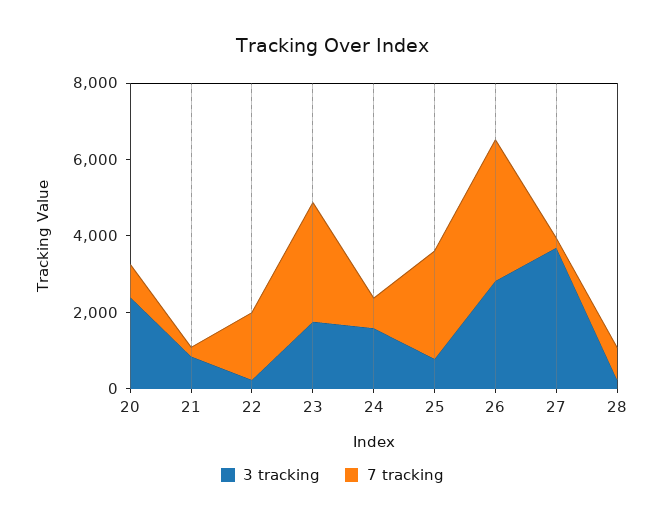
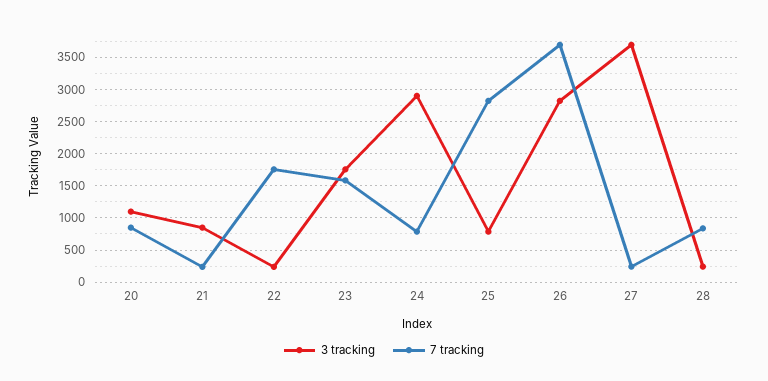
3 tracking, 20: 2500 -> 1100
7 tracking, 23: 3000 -> 1600
3 tracking, 24: 1500 -> 2900

